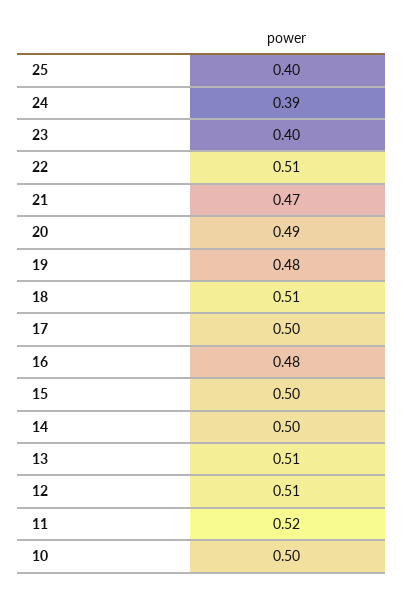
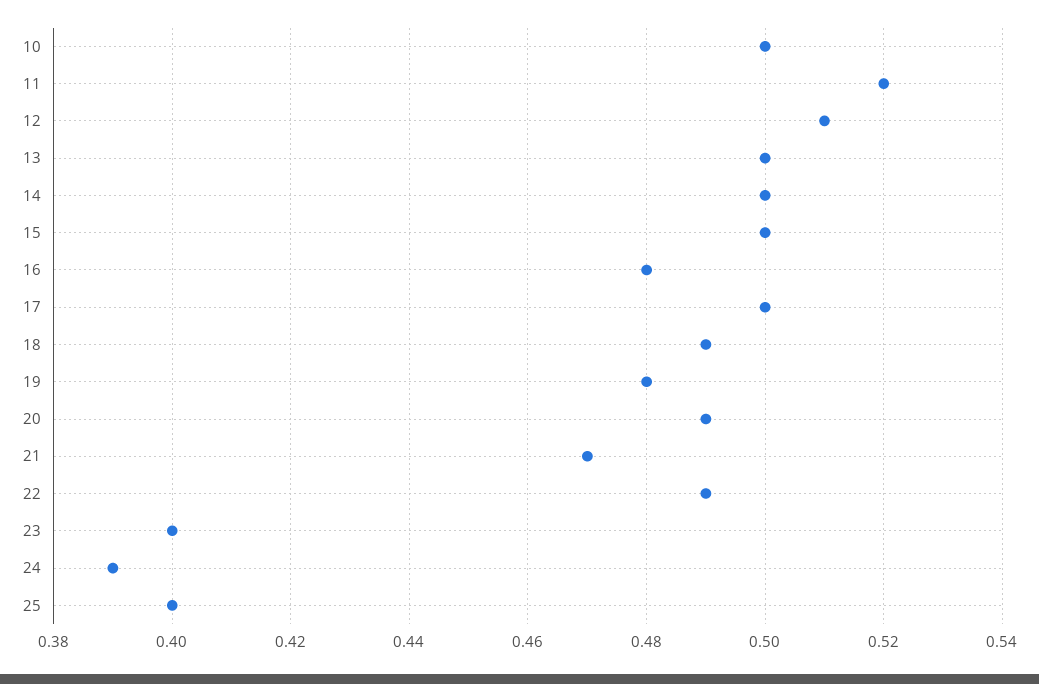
22: 0.51 -> 0.49
18: 0.51 -> 0.49
13: 0.51 -> 0.5

